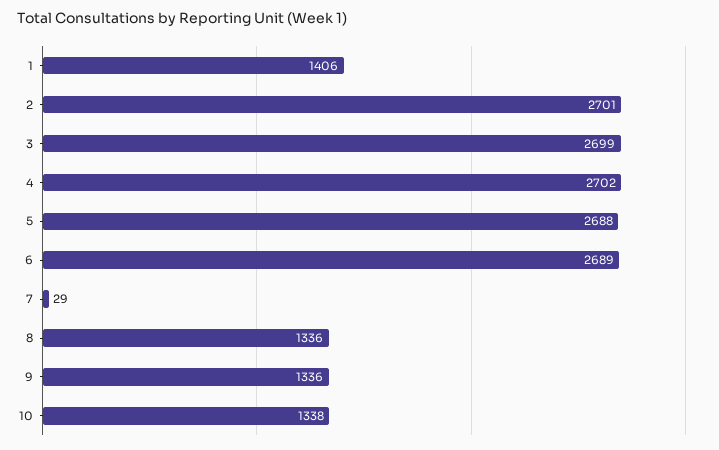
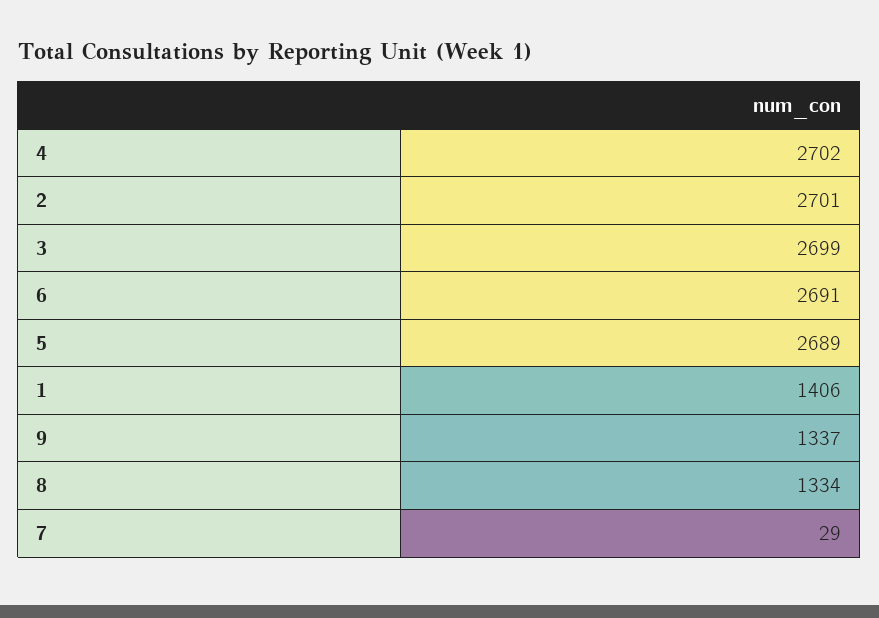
5: 2688 -> 2689
6: 2689 -> 2691
8: 1336 -> 1334
9: 1336 -> 1337
10: 1338 -> none

